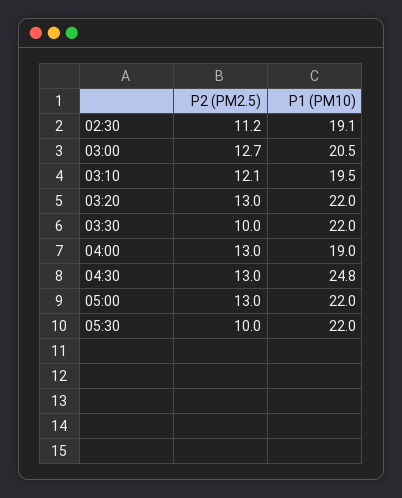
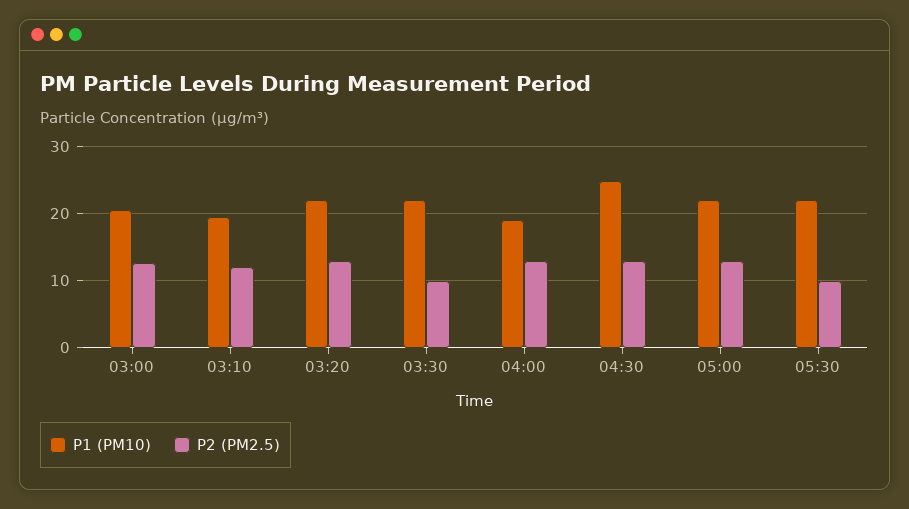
P2 (PM2.5), 02:30: 11.2 -> none
P1 (PM10), 02:30: 19.1 -> none

